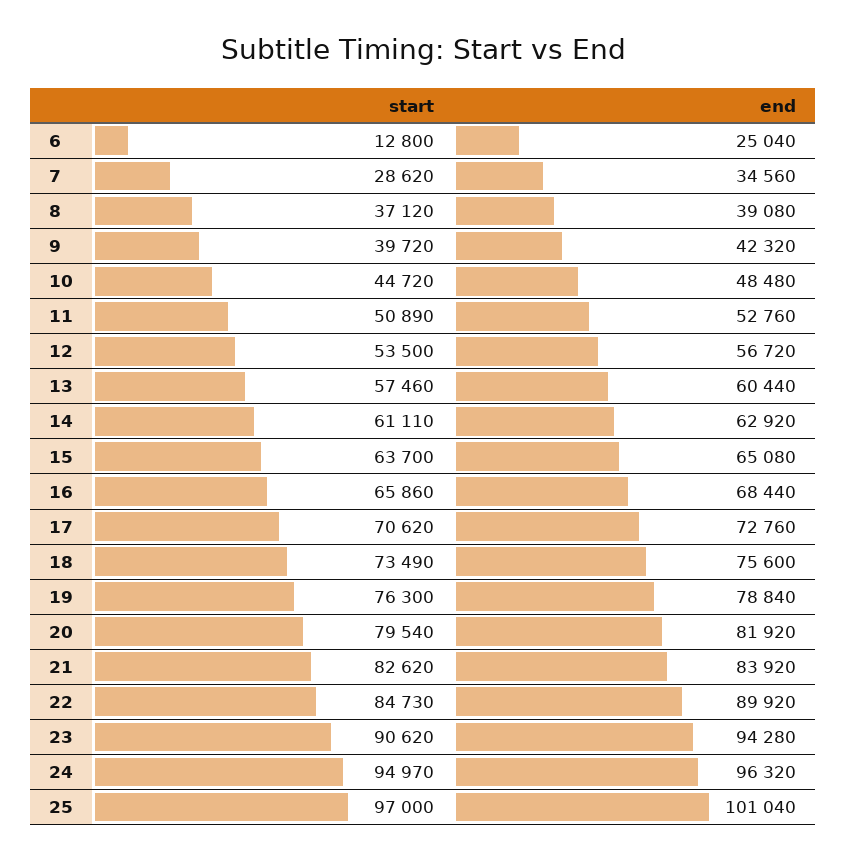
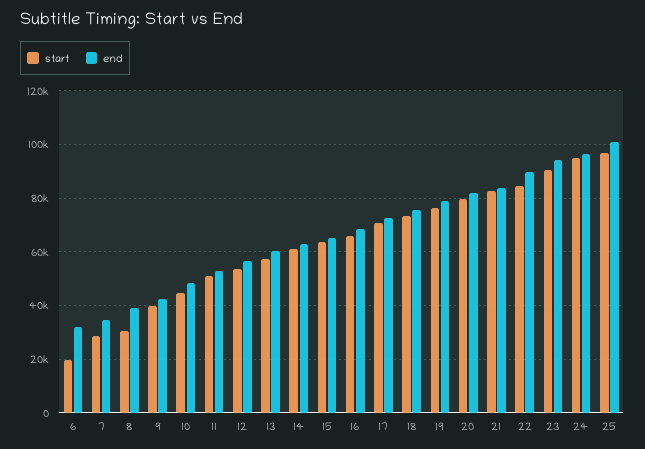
start, 6: 12800 -> 20000
end, 6: 25040 -> 32500
start, 8: 37120 -> 30000

